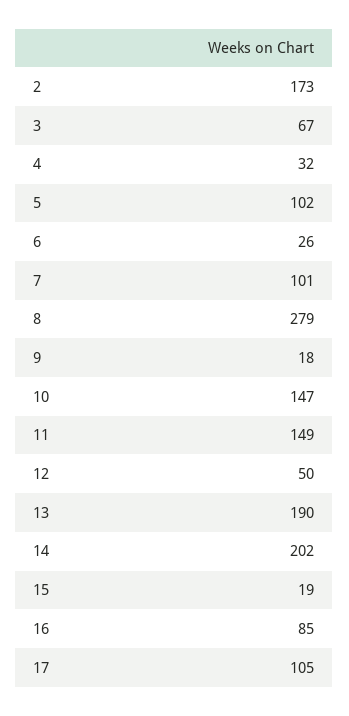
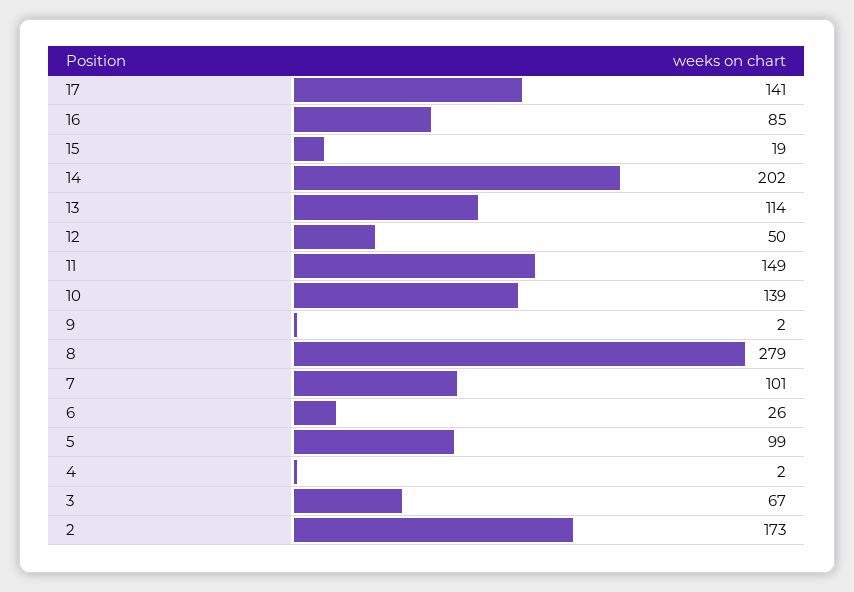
4: 32 -> 2
5: 102 -> 99
9: 18 -> 2
10: 147 -> 139
13: 190 -> 114
17: 105 -> 141

